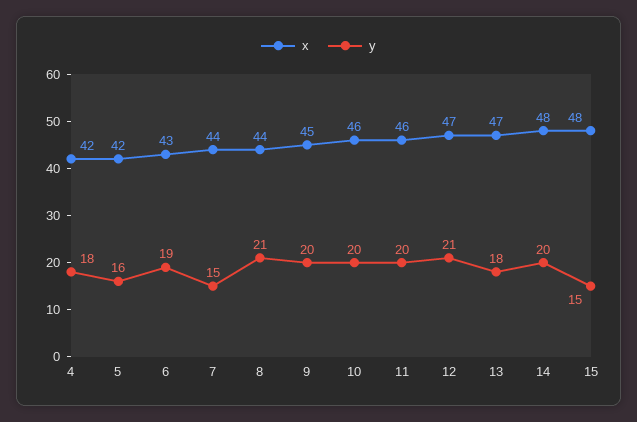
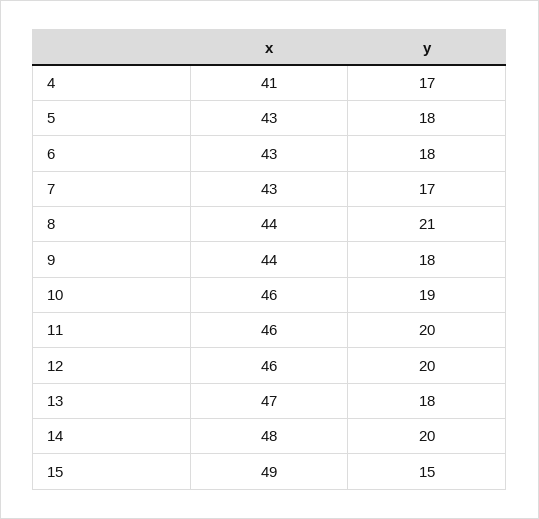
x, 4: 42 -> 41
y, 4: 18 -> 17
x, 5: 42 -> 43
y, 5: 16 -> 18
y, 6: 19 -> 18
x, 7: 44 -> 43
y, 7: 15 -> 17
x, 9: 45 -> 44
y, 9: 20 -> 18
y, 10: 20 -> 19
x, 12: 47 -> 46
y, 12: 21 -> 20
x, 15: 48 -> 49

